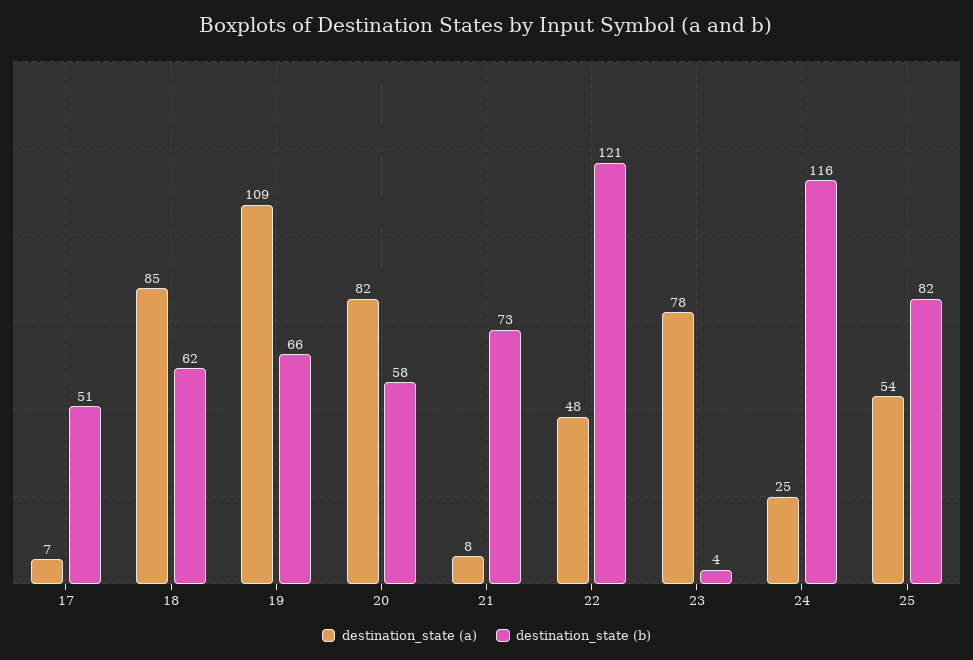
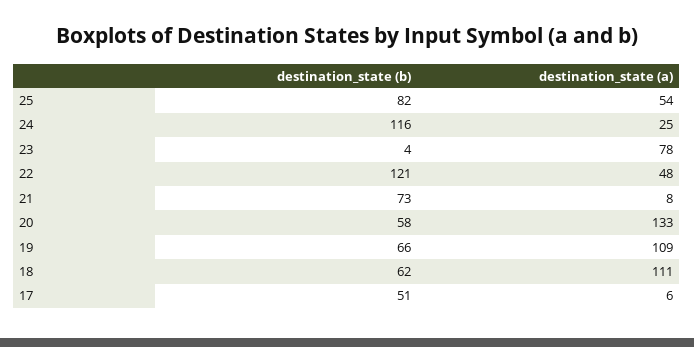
destination_state (a), 17: 7 -> 6
destination_state (a), 18: 85 -> 111
destination_state (a), 20: 82 -> 133

